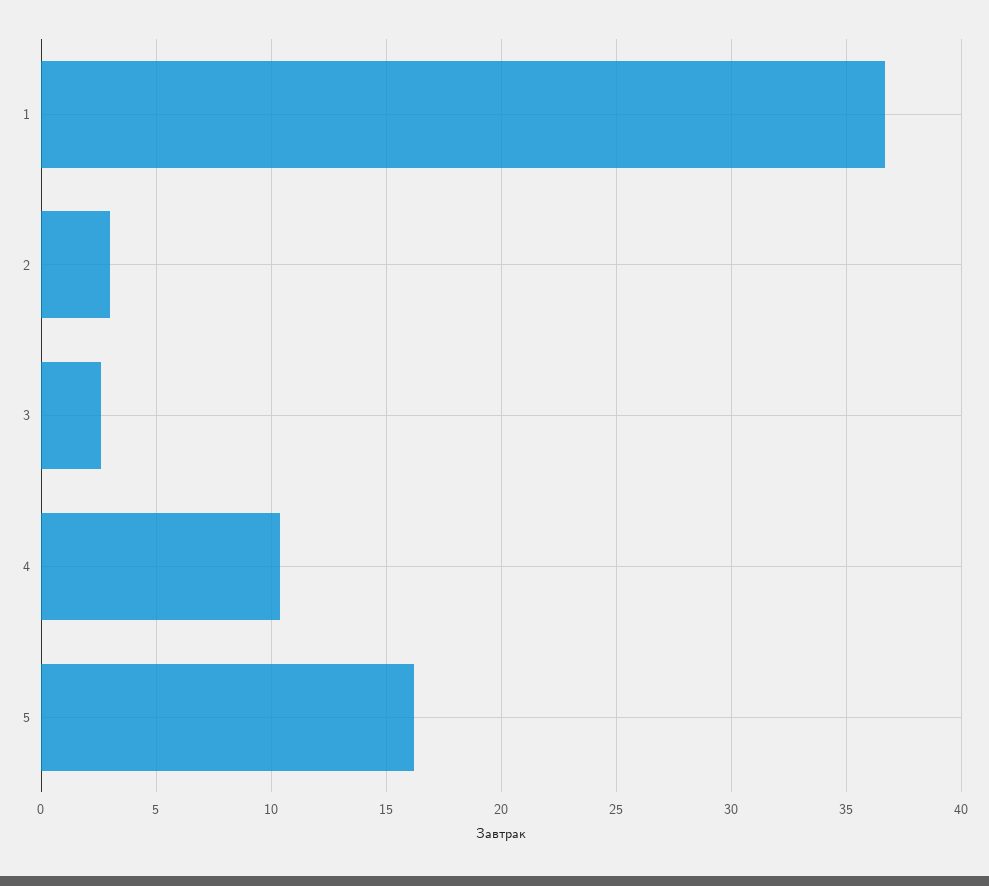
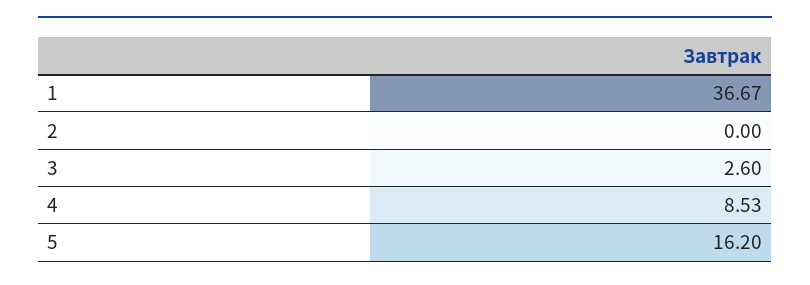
2: 3 -> 0
4: 10.5 -> 8.53

